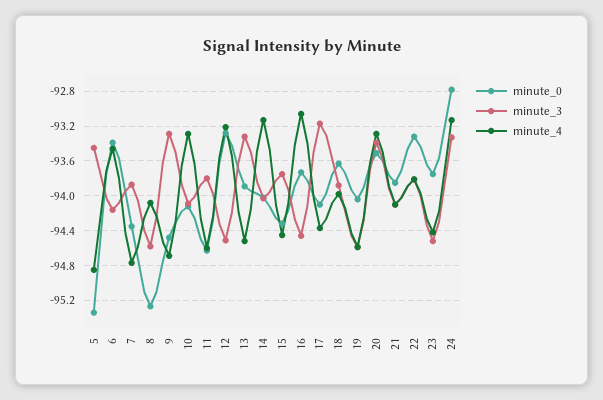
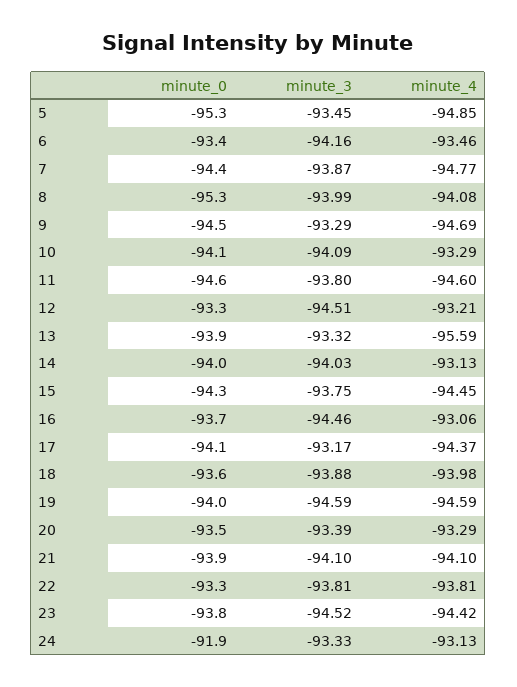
minute_3, 8: -94.6 -> -93.99
minute_4, 13: -94.5 -> -95.59
minute_0, 24: -92.8 -> -91.9

